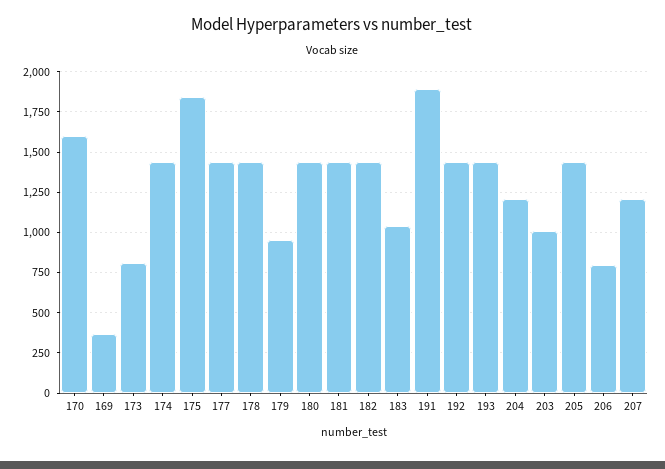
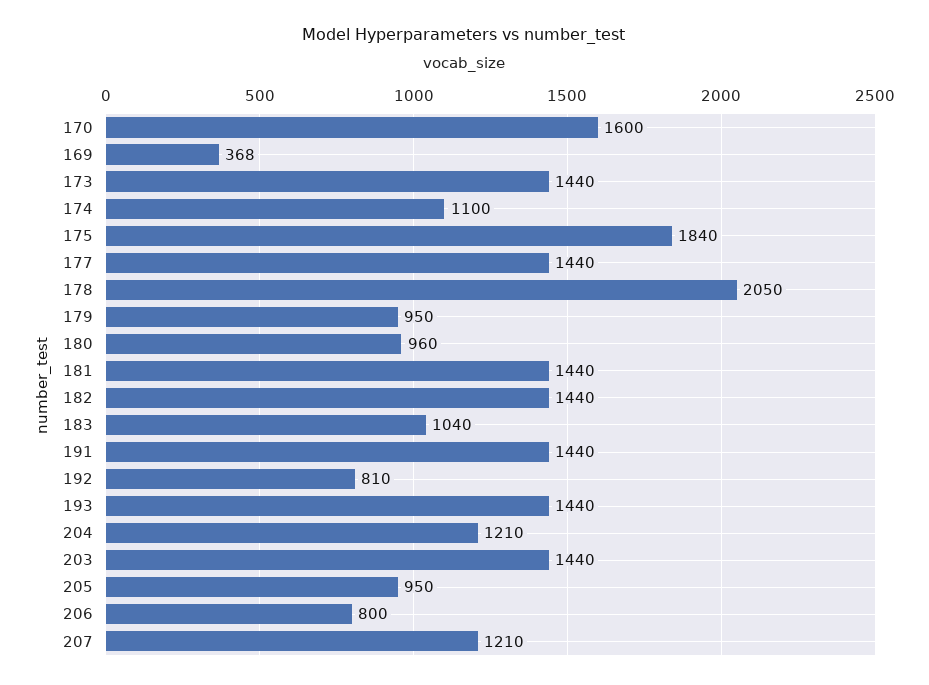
173: 800 -> 1440
174: 1450 -> 1100
178: 1450 -> 2050
180: 1450 -> 960
191: 1900 -> 1440
192: 1450 -> 810
203: 1000 -> 1440
205: 1450 -> 950

